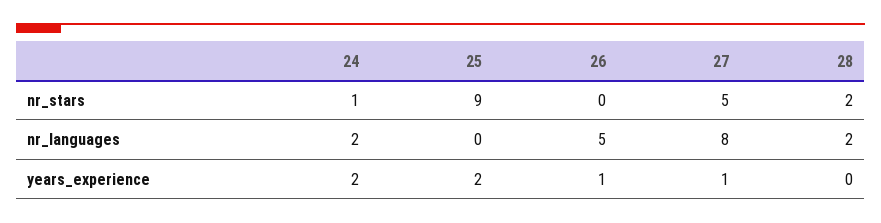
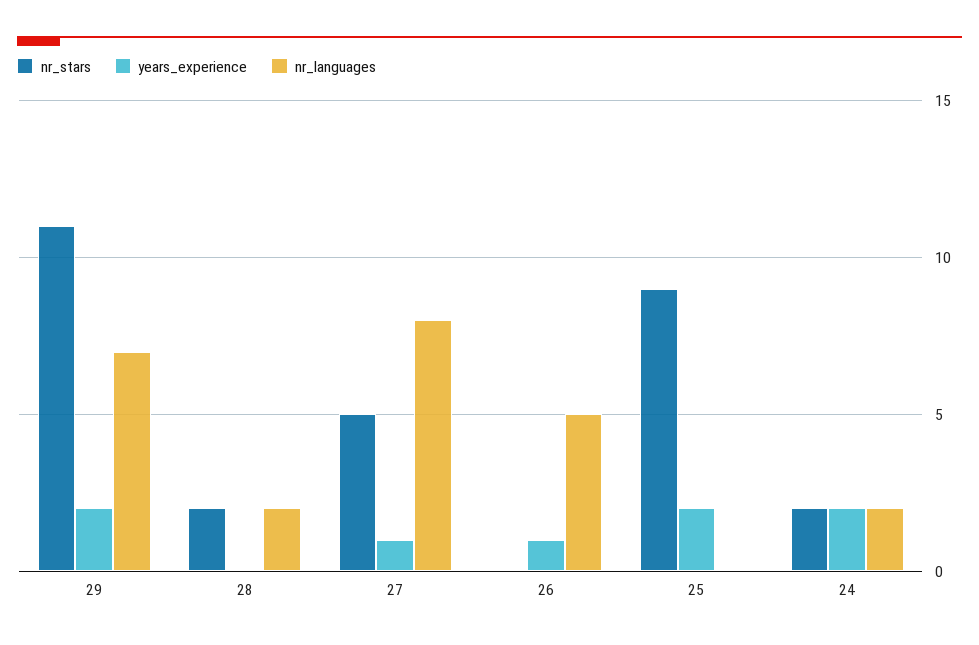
nr_stars, 24: 1 -> 2
nr_stars, 29: none -> 11
years_experience, 29: none -> 2
nr_languages, 29: none -> 7

